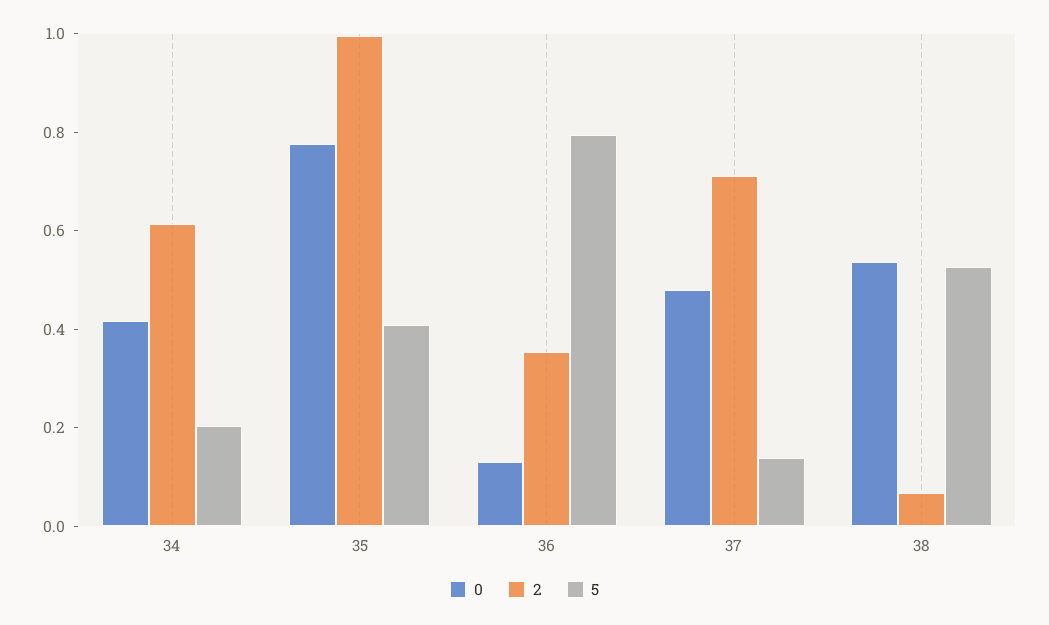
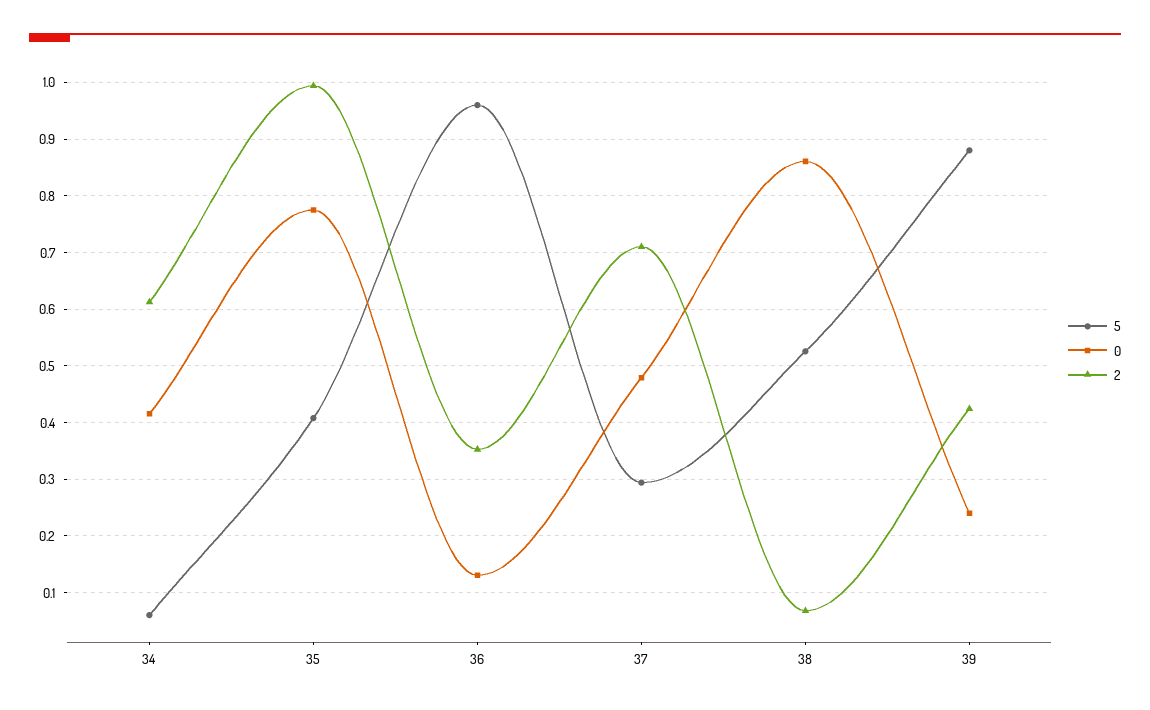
5, 34: 0.2 -> 0.06
5, 36: 0.8 -> 0.96
5, 37: 0.15 -> 0.3
0, 38: 0.55 -> 0.86
5, 39: none -> 0.88
0, 39: none -> 0.24
2, 39: none -> 0.42

